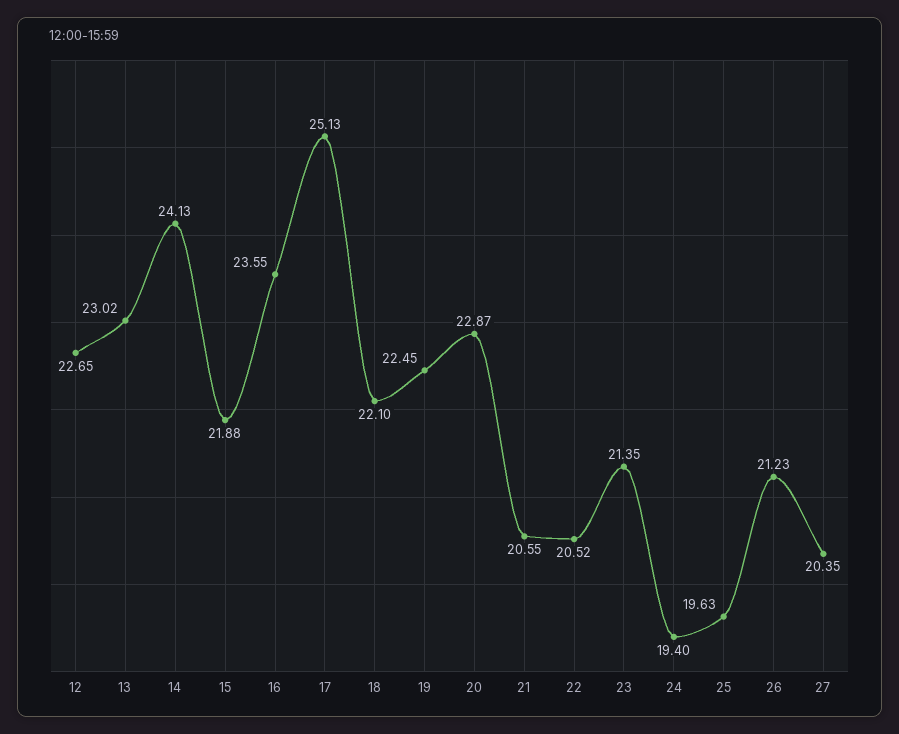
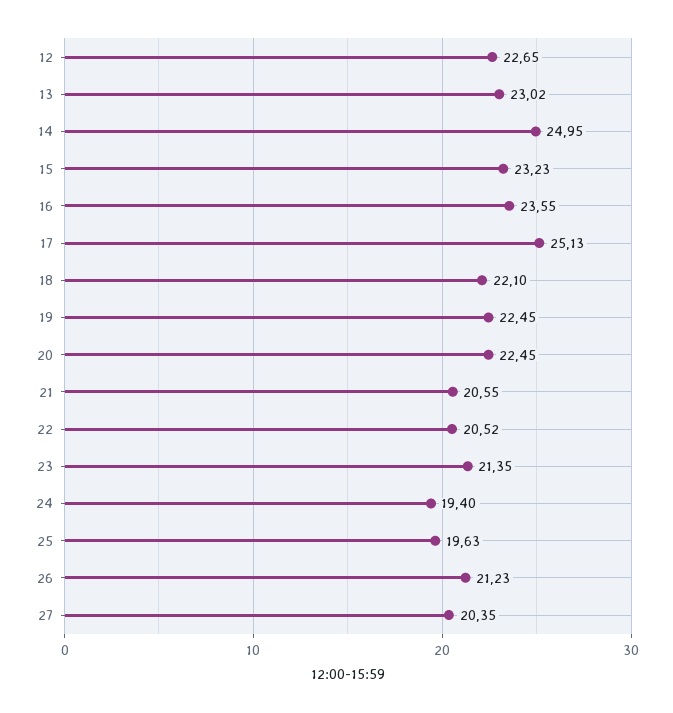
14: 24.13 -> 24.95
15: 21.88 -> 23.23
20: 22.87 -> 22.45

